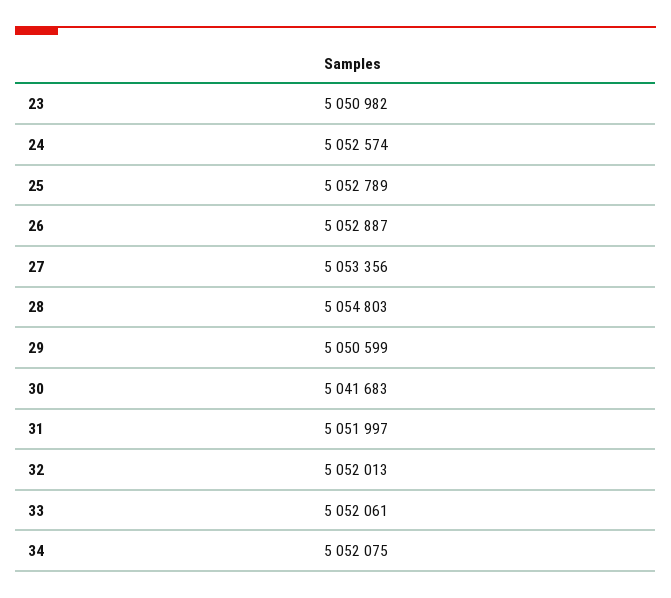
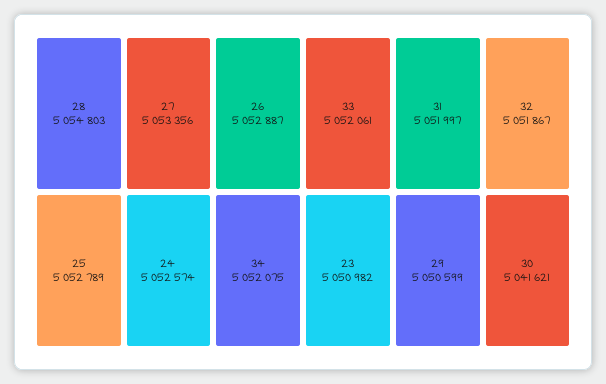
30: 5041683 -> 5041621
32: 5052013 -> 5051867

